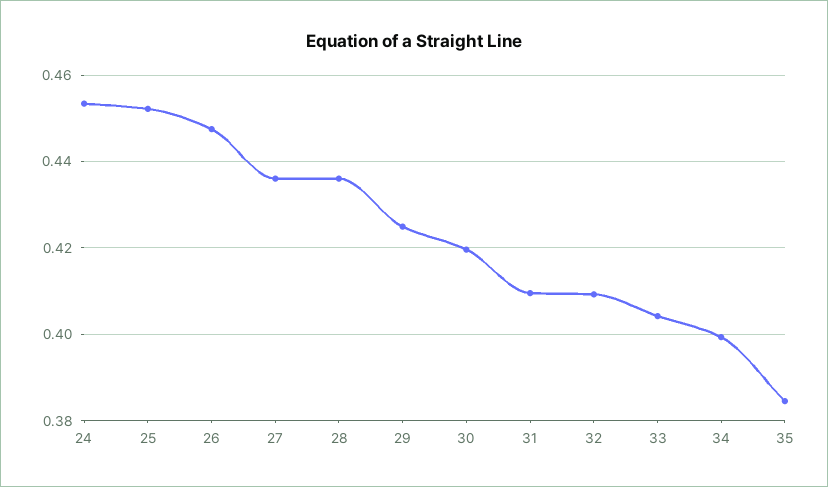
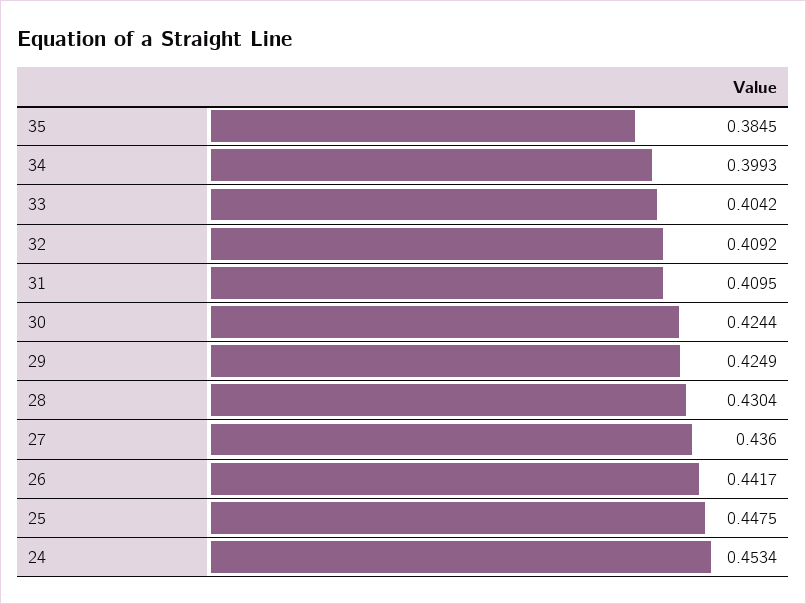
25: 0.452 -> 0.4475
26: 0.448 -> 0.4417
28: 0.436 -> 0.4304
30: 0.42 -> 0.4244

